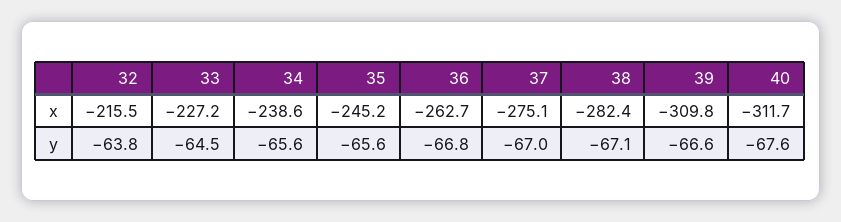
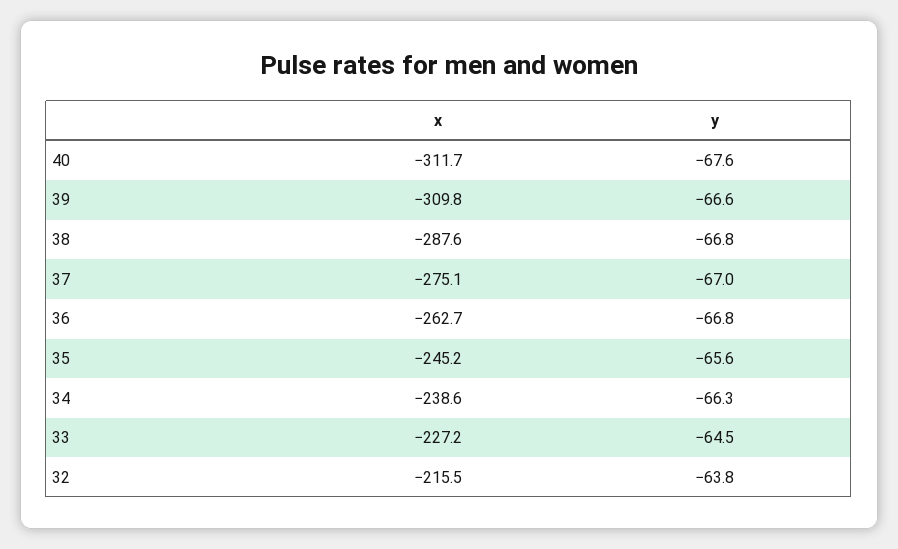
38, x: -282.4 -> -287.6
34, y: -65.6 -> -66.3
38, y: -67.1 -> -66.8

